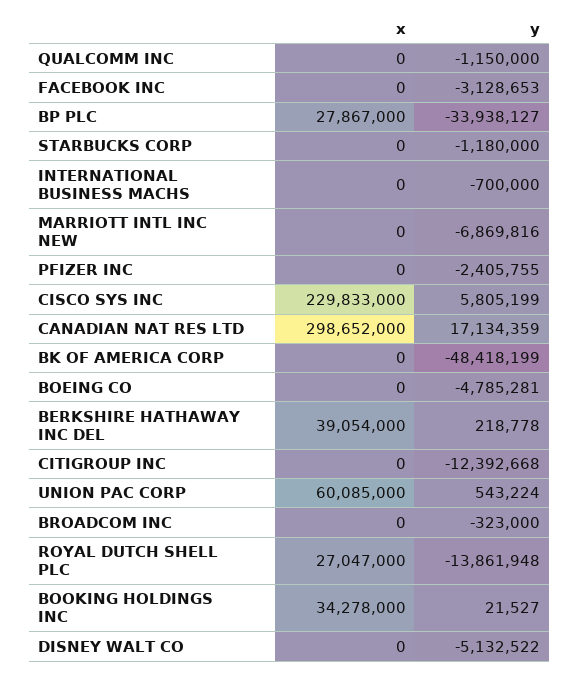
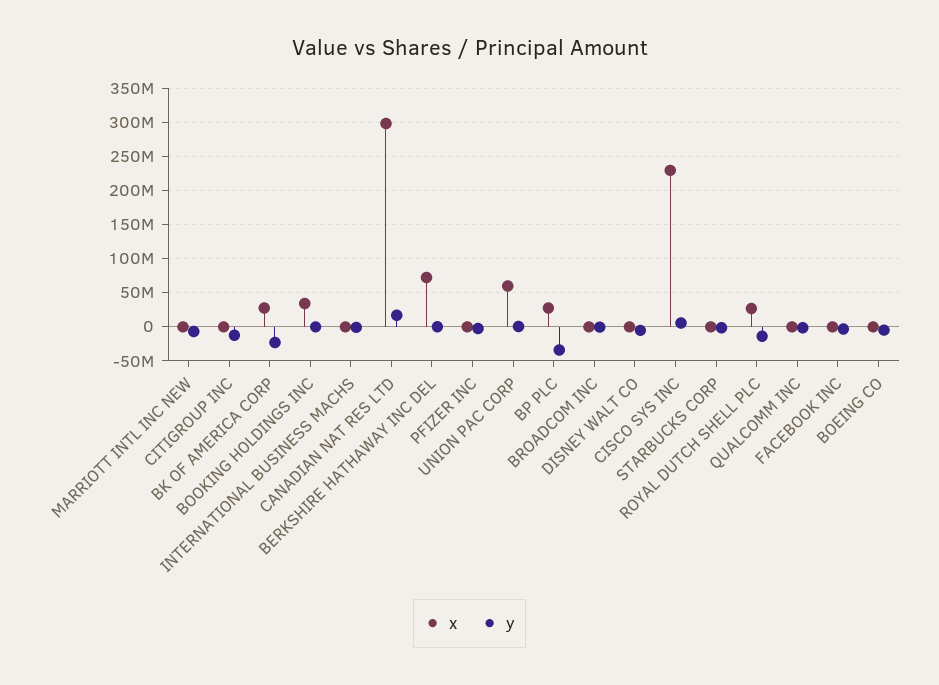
x, BK OF AMERICA CORP: 0 -> 30000000
y, BK OF AMERICA CORP: -48418199 -> -20000000
x, BERKSHIRE HATHAWAY INC DEL: 39054000 -> 70000000

